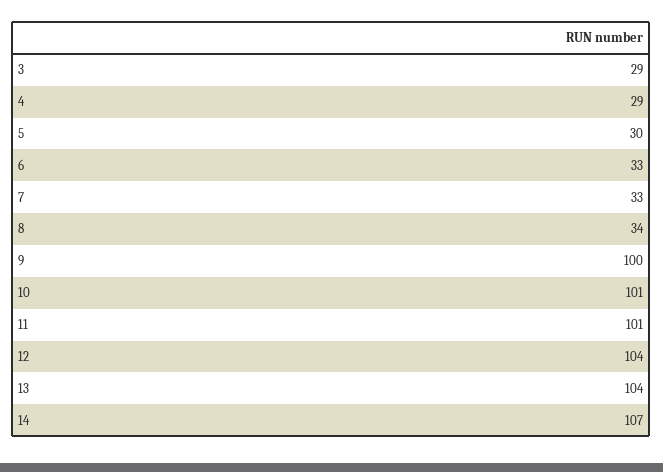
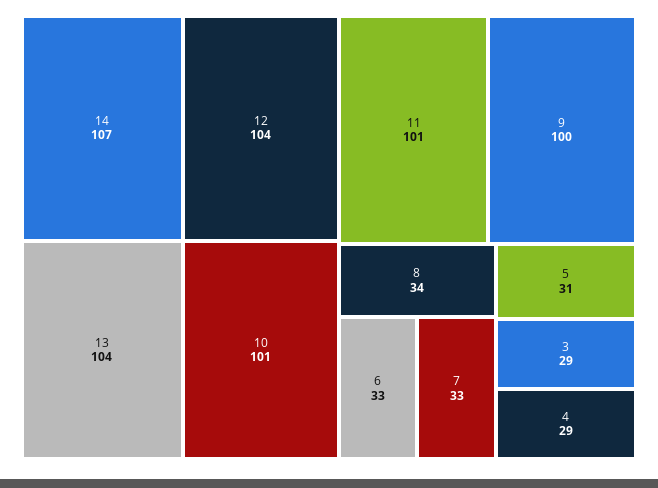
5: 30 -> 31

